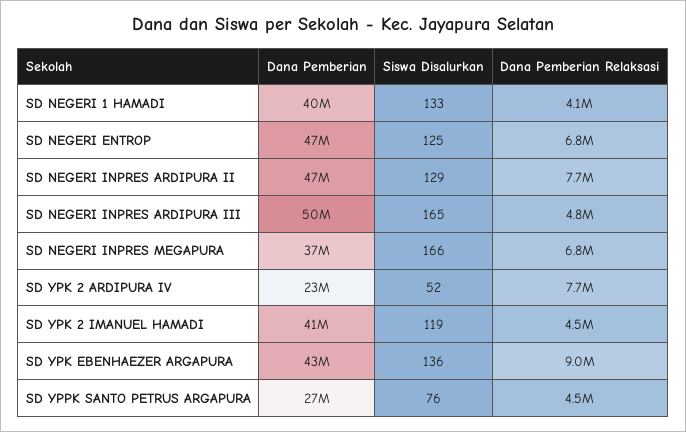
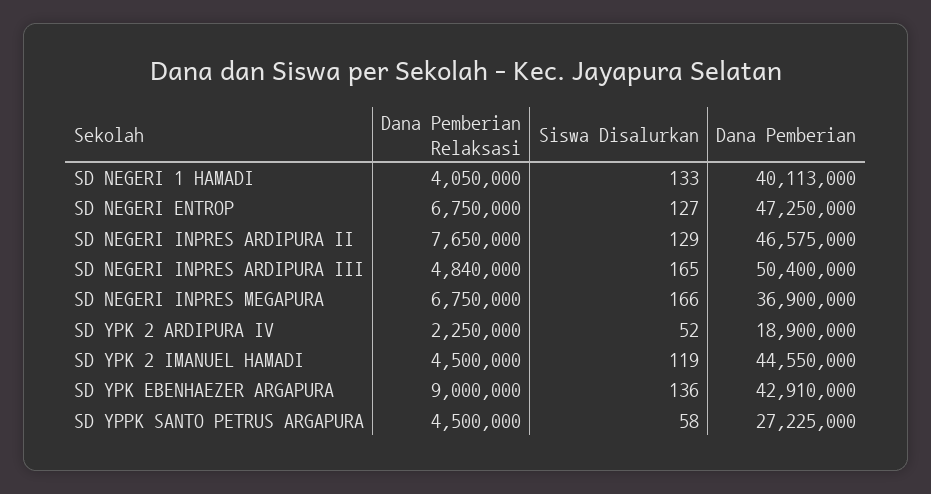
Siswa Disalurkan, SD NEGERI ENTROP: 125 -> 127
Dana Pemberian, SD YPK 2 ARDIPURA IV: 23000000 -> 18900000
Dana Pemberian Relaksasi, SD YPK 2 ARDIPURA IV: 7700000 -> 2250000
Dana Pemberian, SD YPK 2 IMANUEL HAMADI: 41000000 -> 44550000
Siswa Disalurkan, SD YPPK SANTO PETRUS ARGAPURA: 76 -> 58

